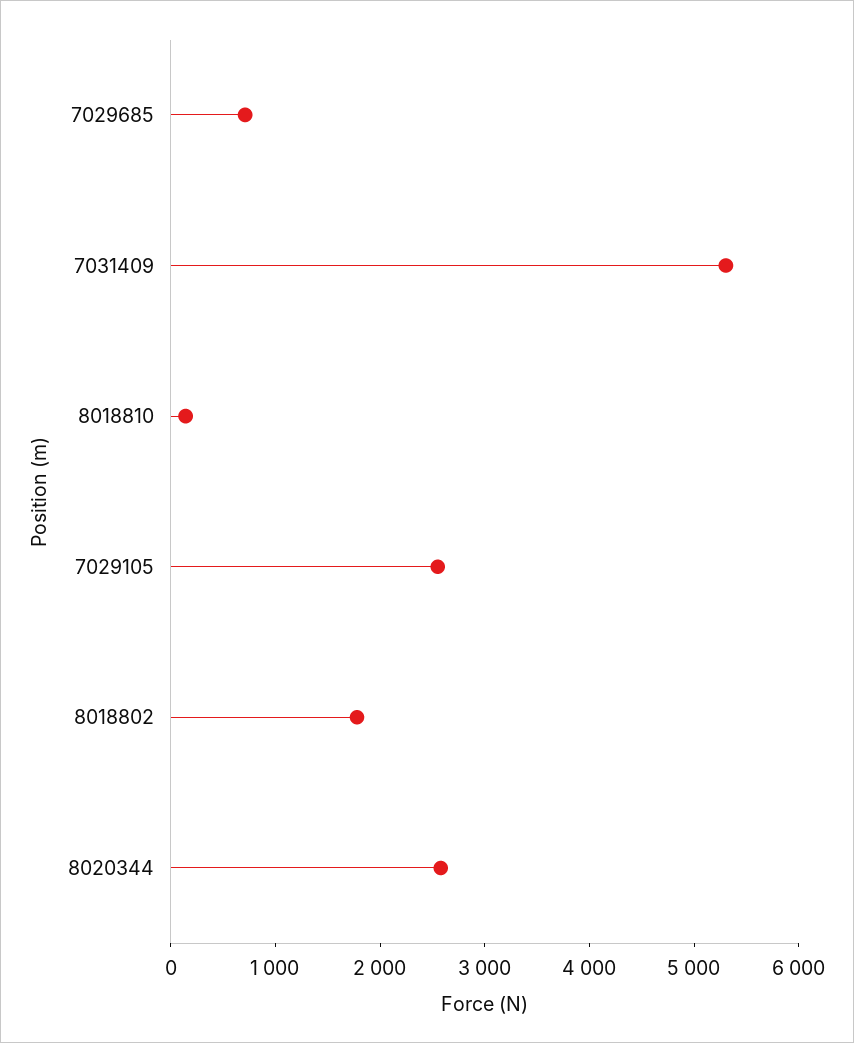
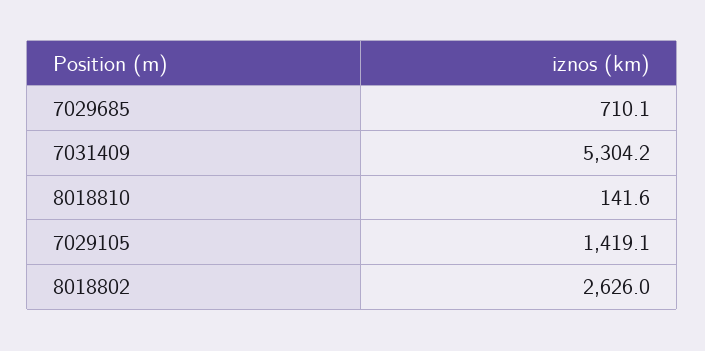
7029105: 2600 -> 1419.1
8018802: 1800 -> 2626
8020344: 2600 -> none

